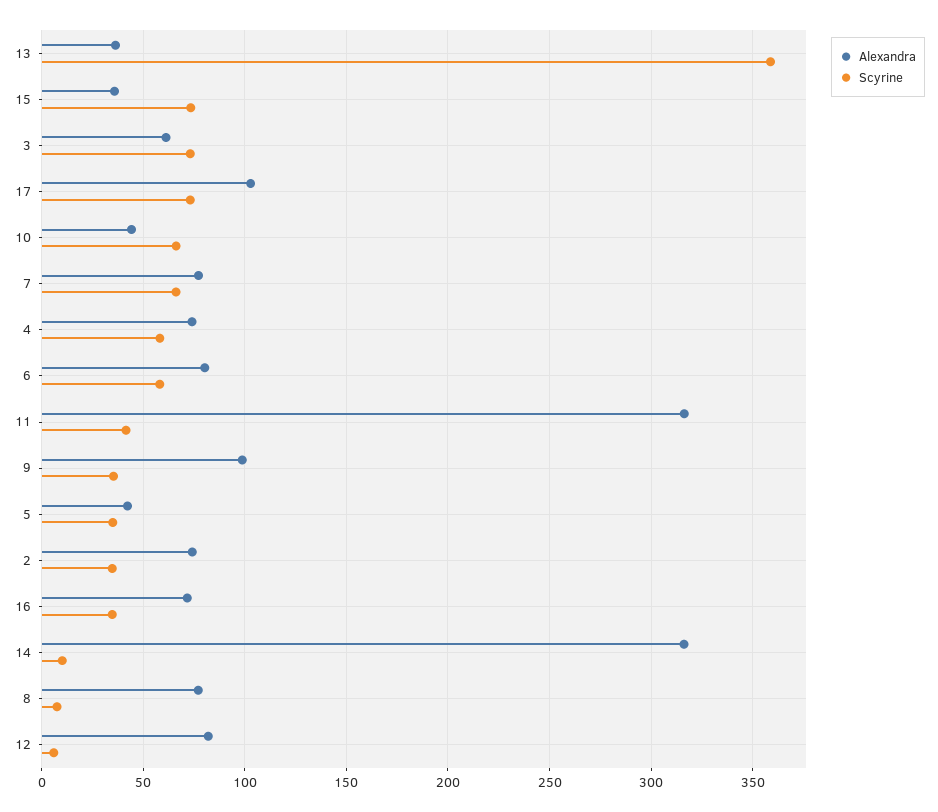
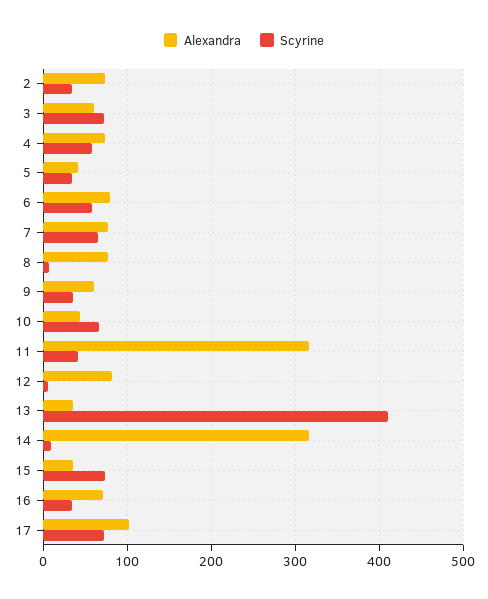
Scyrine, 13: 360 -> 410
Alexandra, 9: 100 -> 60

